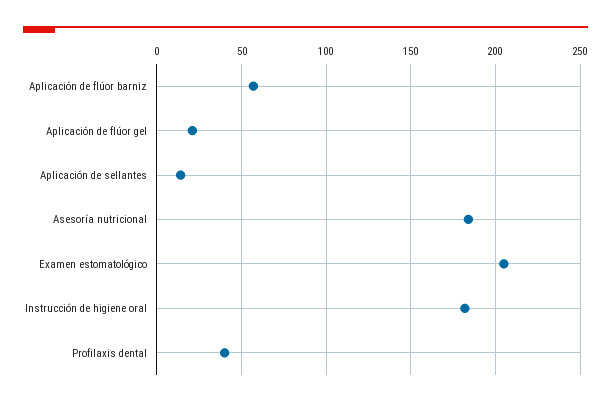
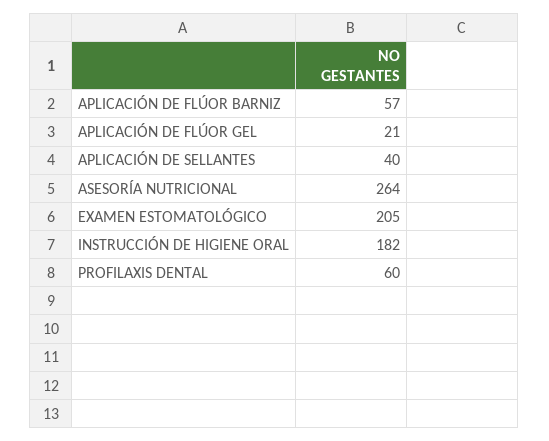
Aplicación de sellantes: 15 -> 40
Asesoría nutricional: 185 -> 264
Profilaxis dental: 40 -> 60

